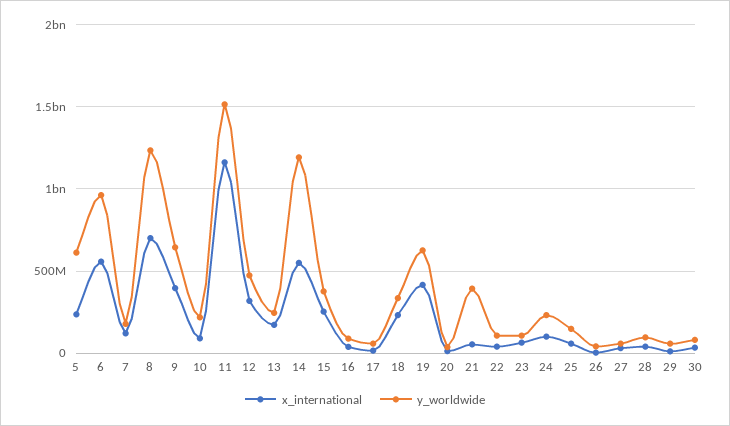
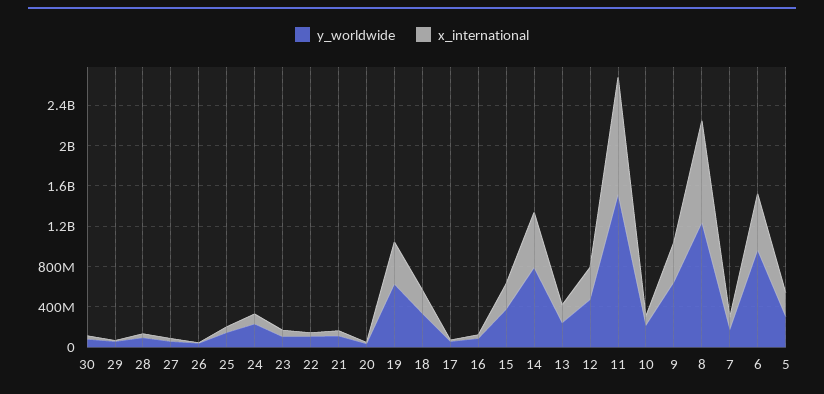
y_worldwide, 5: 600000000 -> 300000000
x_international, 8: 700000000 -> 1000000000
y_worldwide, 14: 1200000000 -> 800000000
y_worldwide, 21: 400000000 -> 100000000

